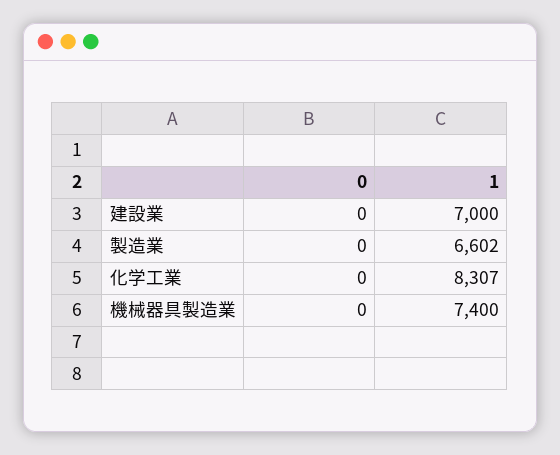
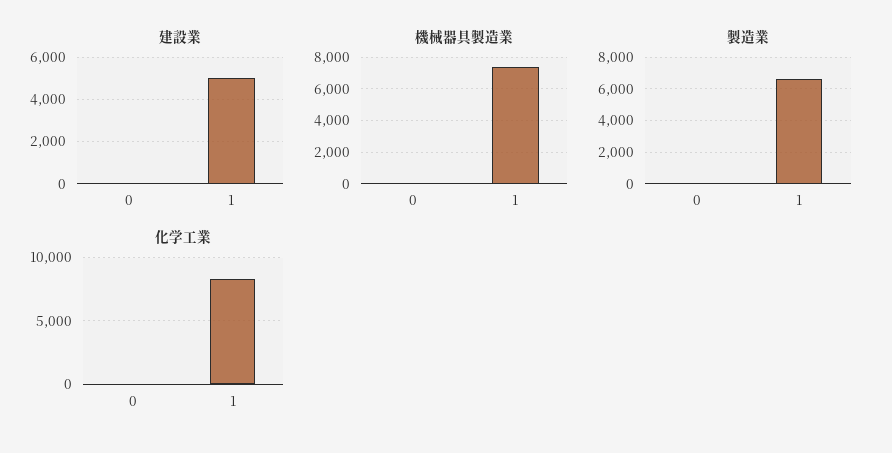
建設業, 1: 7000 -> 5000

